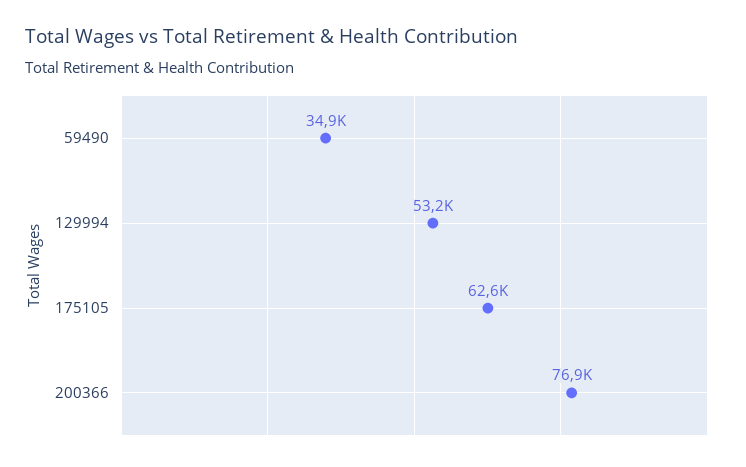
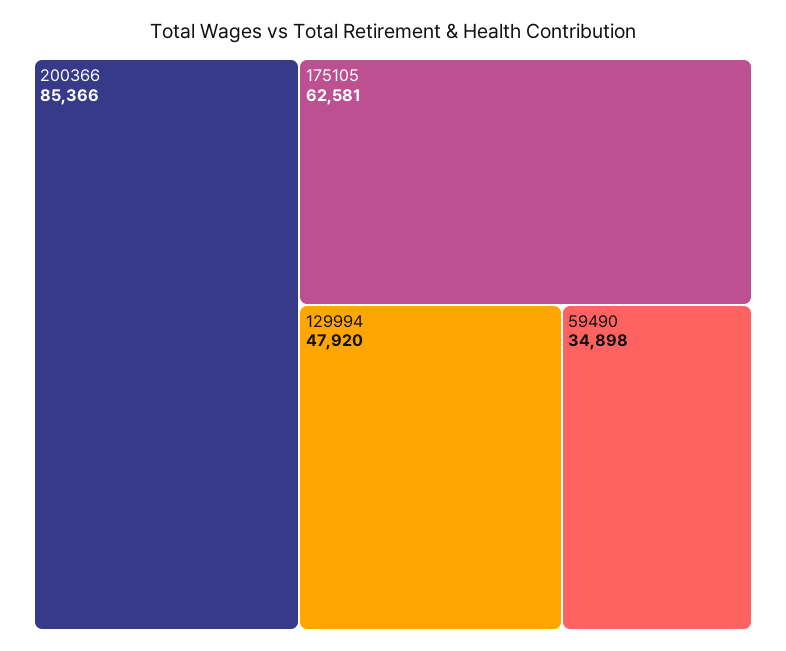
129994: 53200 -> 47920
200366: 76900 -> 85366

